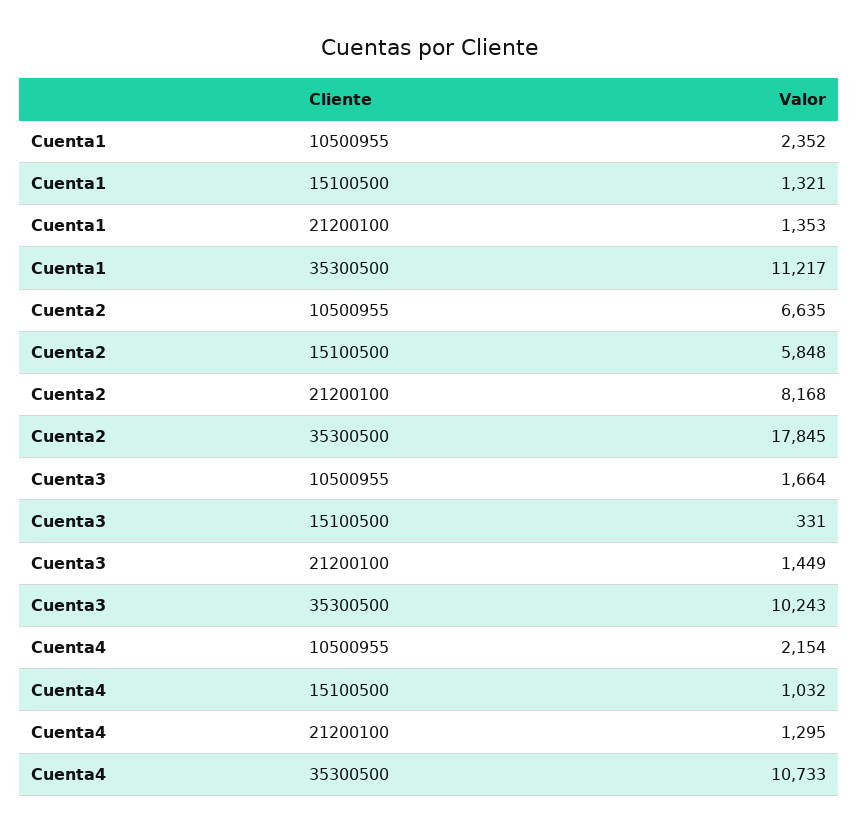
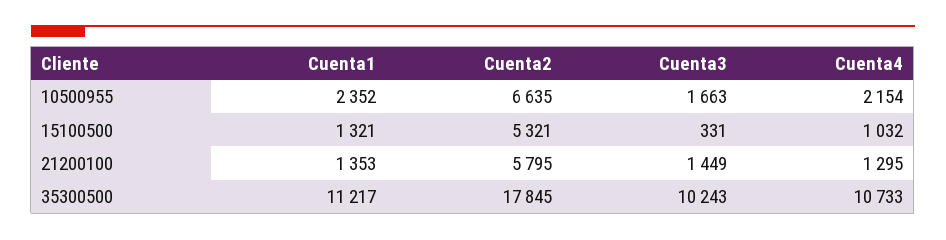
Cuenta2, 15100500: 5848 -> 5321
Cuenta2, 21200100: 8168 -> 5795
Cuenta3, 10500955: 1664 -> 1663

